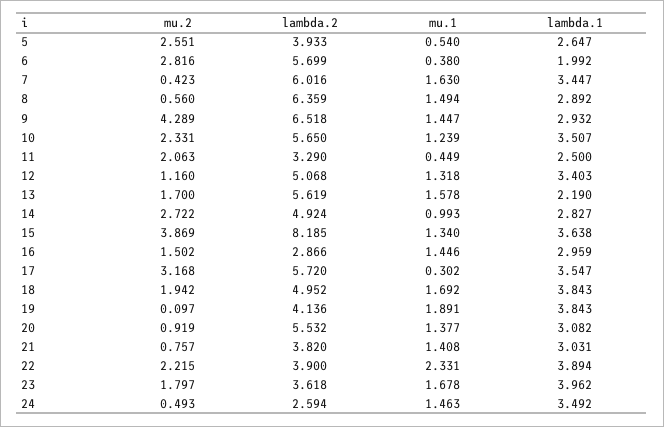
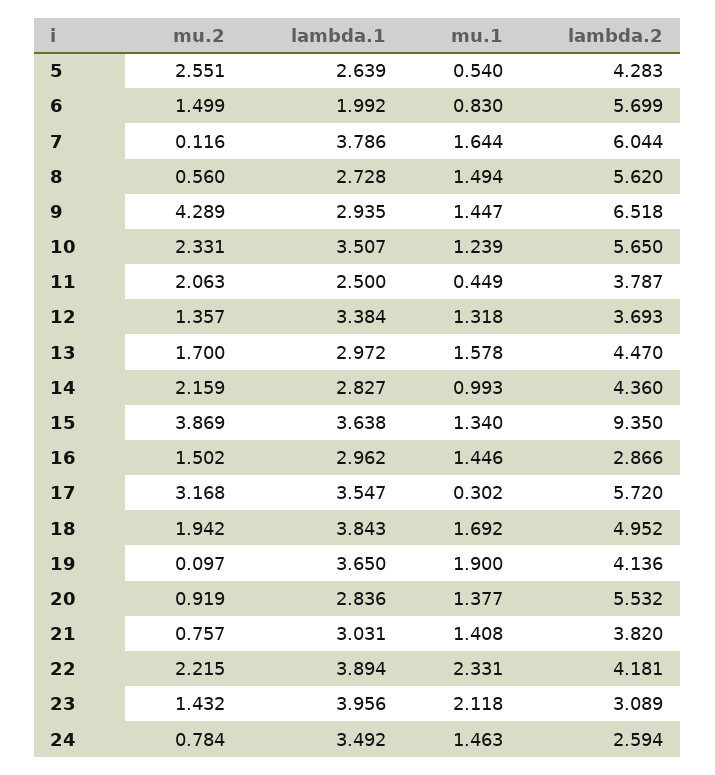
lambda.2, 5: 3.933 -> 4.283
lambda.1, 5: 2.647 -> 2.639
mu.2, 6: 2.816 -> 1.499
mu.1, 6: 0.38 -> 0.83
mu.2, 7: 0.423 -> 0.116
lambda.2, 7: 6.016 -> 6.044
mu.1, 7: 1.63 -> 1.644
lambda.1, 7: 3.447 -> 3.786
lambda.2, 8: 6.359 -> 5.62
lambda.1, 8: 2.892 -> 2.728
lambda.1, 9: 2.932 -> 2.935
lambda.2, 11: 3.29 -> 3.787
mu.2, 12: 1.16 -> 1.357
lambda.2, 12: 5.068 -> 3.693
lambda.1, 12: 3.403 -> 3.384
lambda.2, 13: 5.619 -> 4.47
lambda.1, 13: 2.19 -> 2.972
mu.2, 14: 2.722 -> 2.159
lambda.2, 14: 4.924 -> 4.36
lambda.2, 15: 8.185 -> 9.35
lambda.1, 16: 2.959 -> 2.962
mu.1, 19: 1.891 -> 1.9
lambda.1, 19: 3.843 -> 3.65
lambda.1, 20: 3.082 -> 2.836
lambda.2, 22: 3.9 -> 4.181
mu.2, 23: 1.797 -> 1.432
lambda.2, 23: 3.618 -> 3.089
mu.1, 23: 1.678 -> 2.118
lambda.1, 23: 3.962 -> 3.956
mu.2, 24: 0.493 -> 0.784

